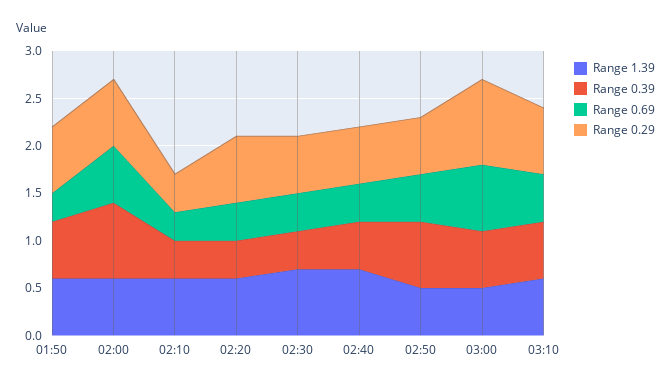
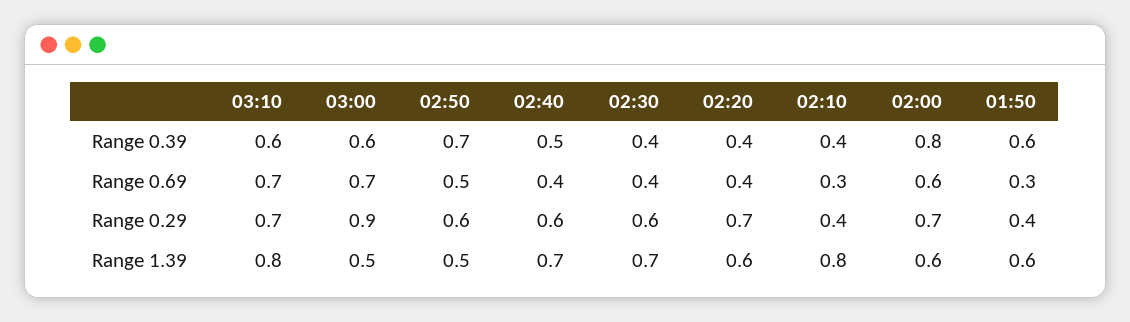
Range 0.29, 01:50: 0.7 -> 0.4
Range 1.39, 02:10: 0.6 -> 0.8
Range 1.39, 03:10: 0.6 -> 0.8
Range 0.69, 03:10: 0.5 -> 0.7

